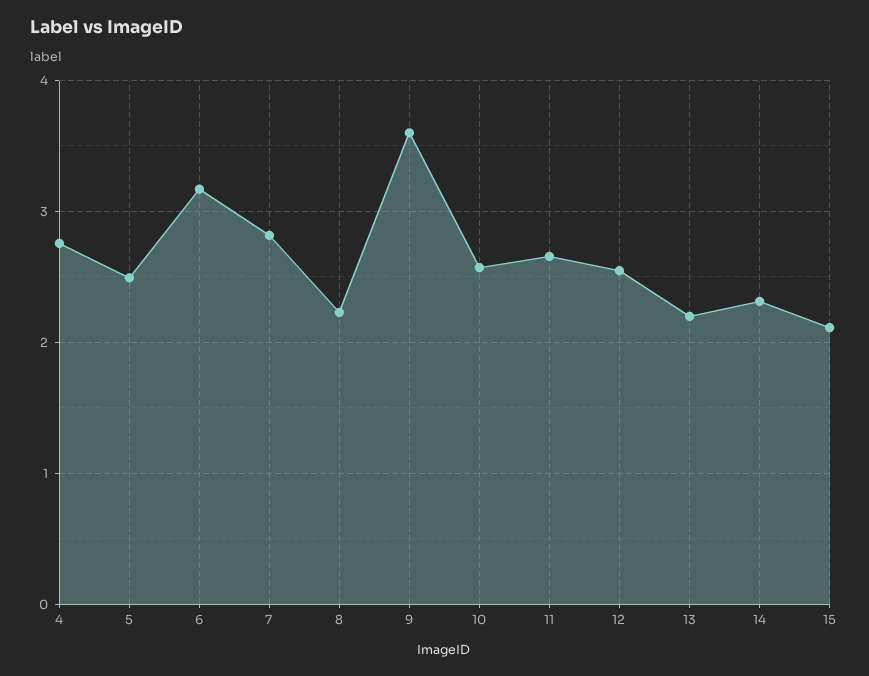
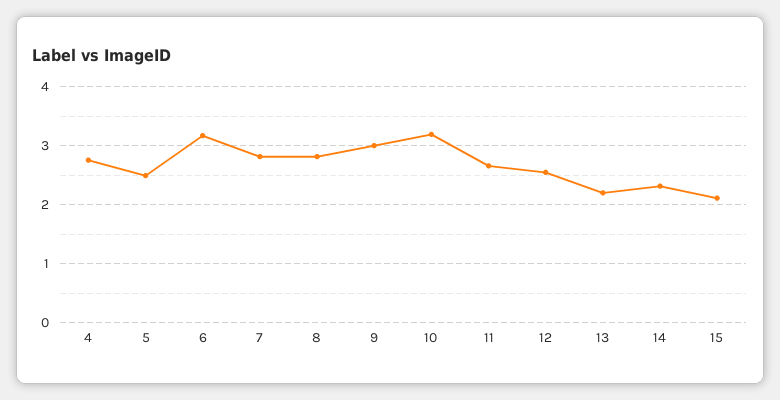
8: 2.2 -> 2.8
9: 3.6 -> 3
10: 2.6 -> 3.2

